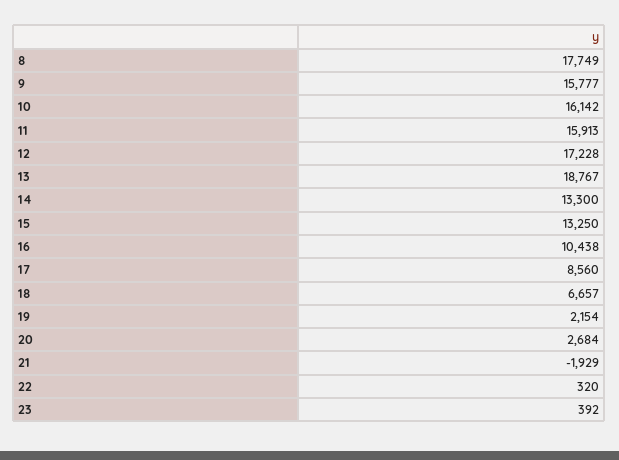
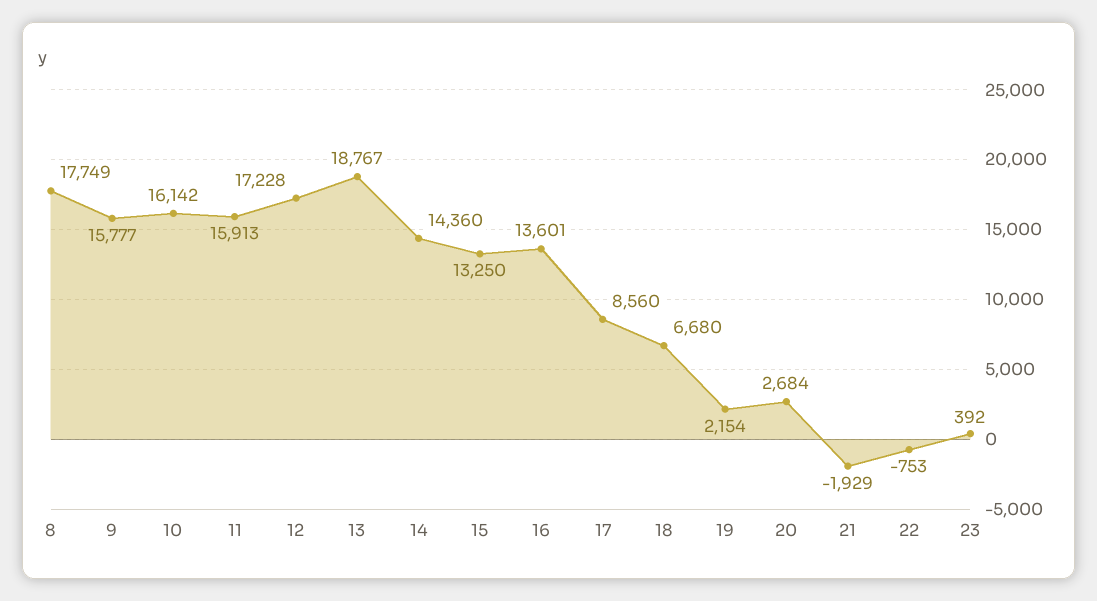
14: 13300 -> 14360
16: 10438 -> 13601
18: 6657 -> 6680
22: 320 -> -753

